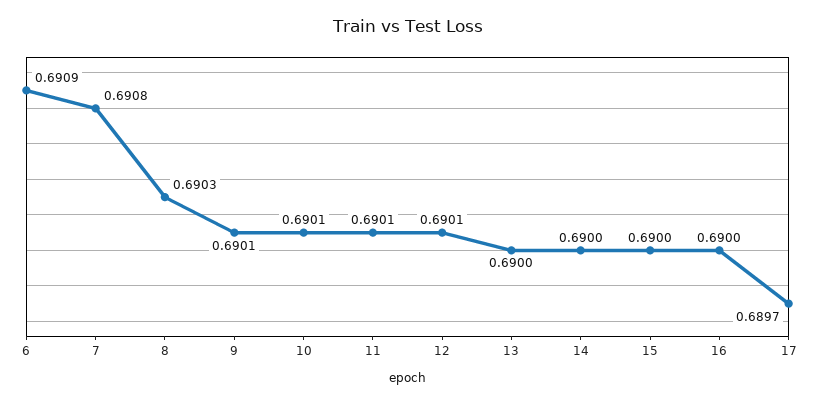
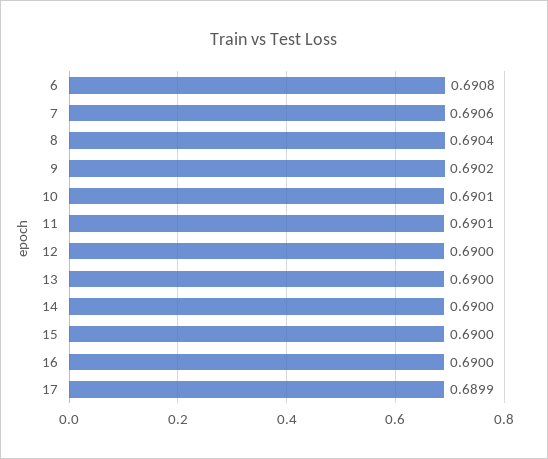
6: 0.6909 -> 0.6908
7: 0.6908 -> 0.6906
8: 0.6903 -> 0.6904
9: 0.6901 -> 0.6902
12: 0.6901 -> 0.69
17: 0.6897 -> 0.6899

